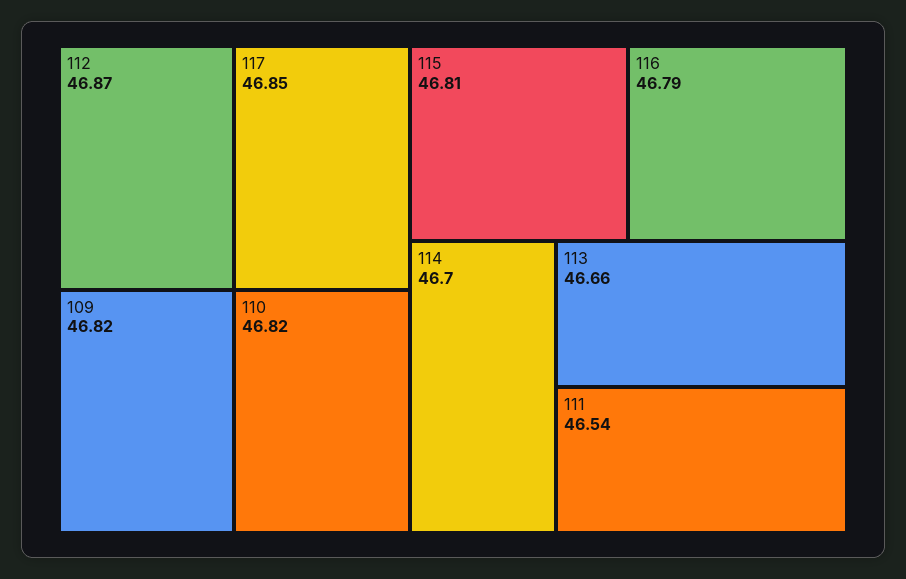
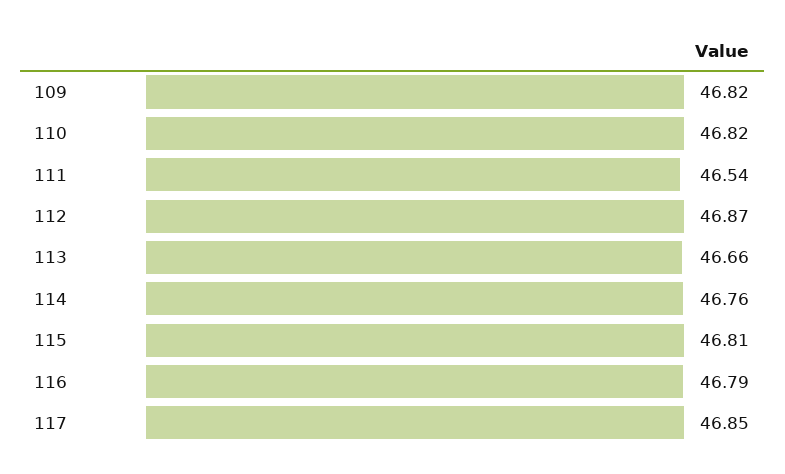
114: 46.7 -> 46.76

